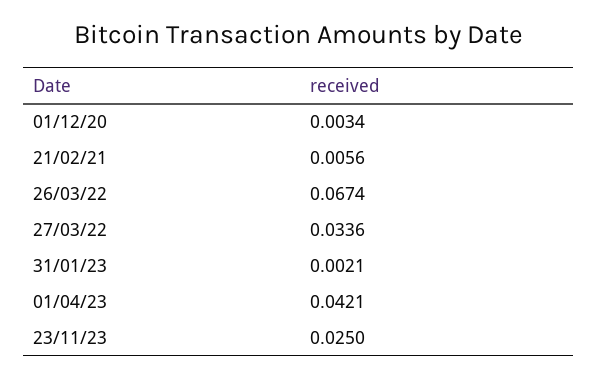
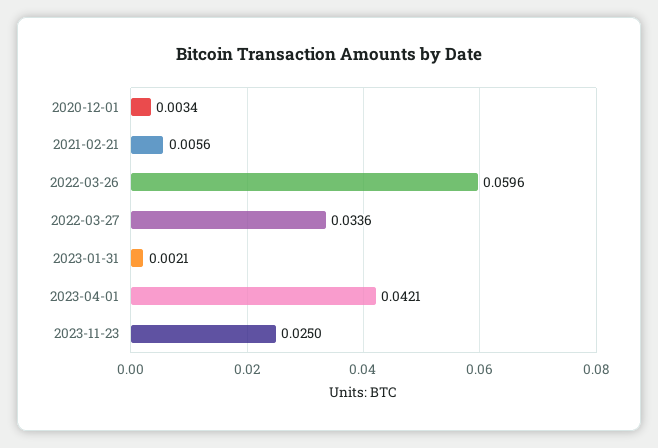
26/03/22: 0.0674 -> 0.0596

